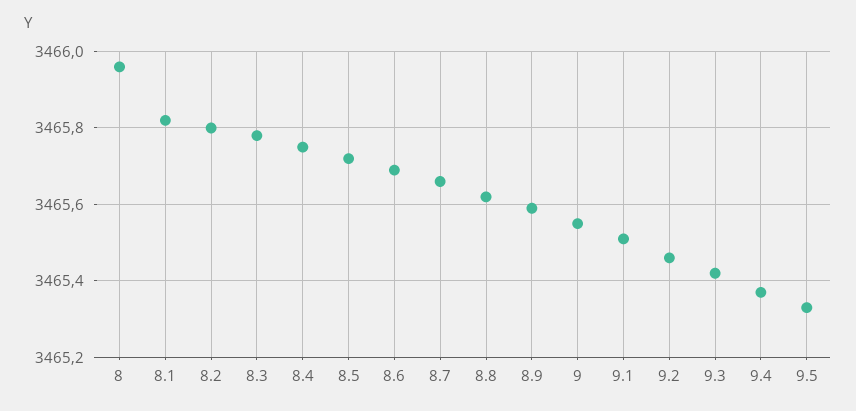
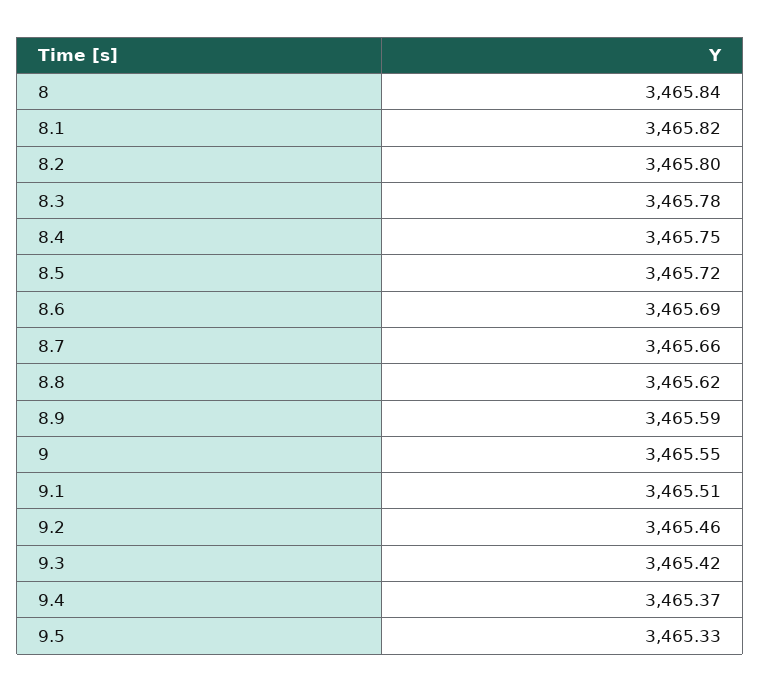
8: 3465.95 -> 3465.84

